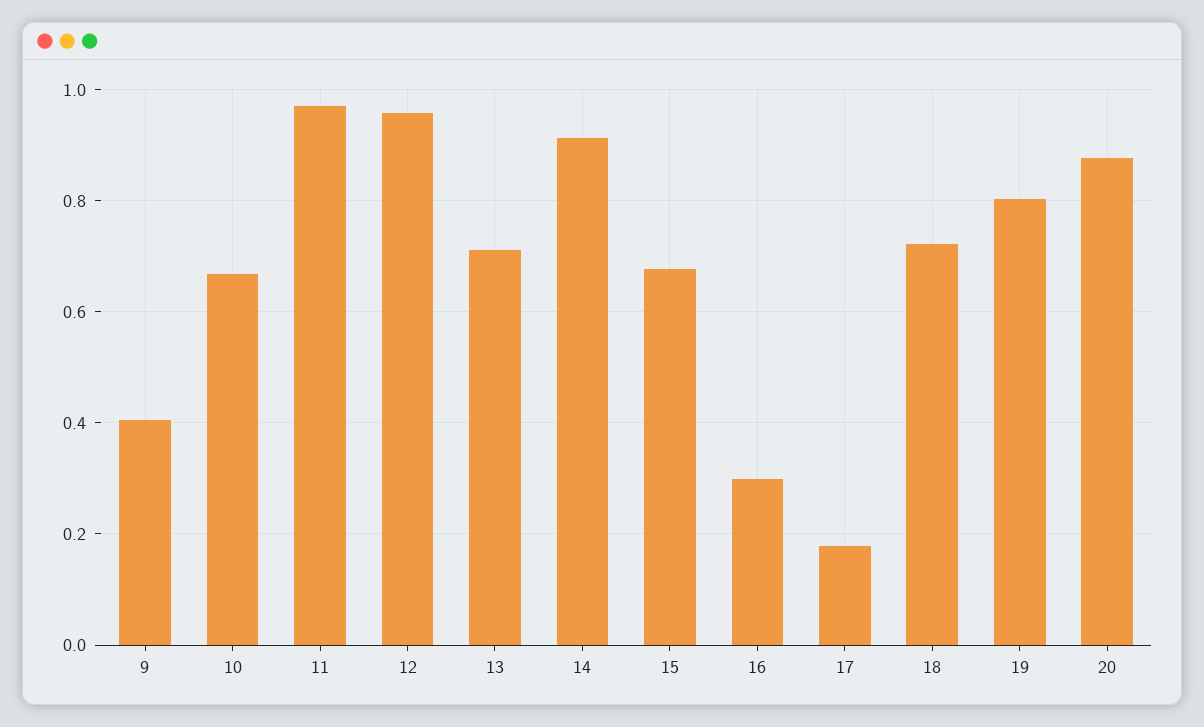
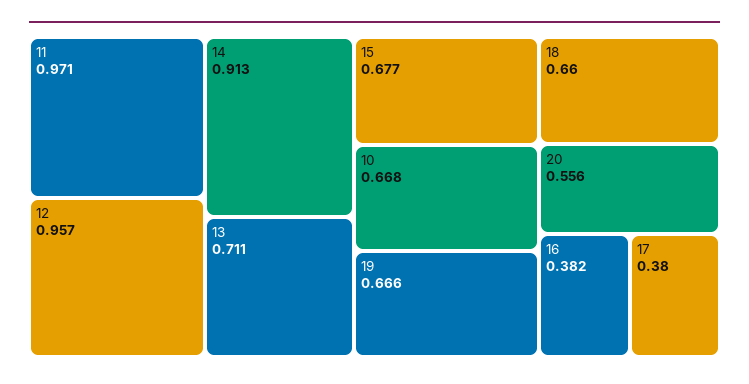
9: 0.4 -> none
16: 0.3 -> 0.382
17: 0.18 -> 0.38
18: 0.72 -> 0.66
19: 0.8 -> 0.666
20: 0.88 -> 0.556

